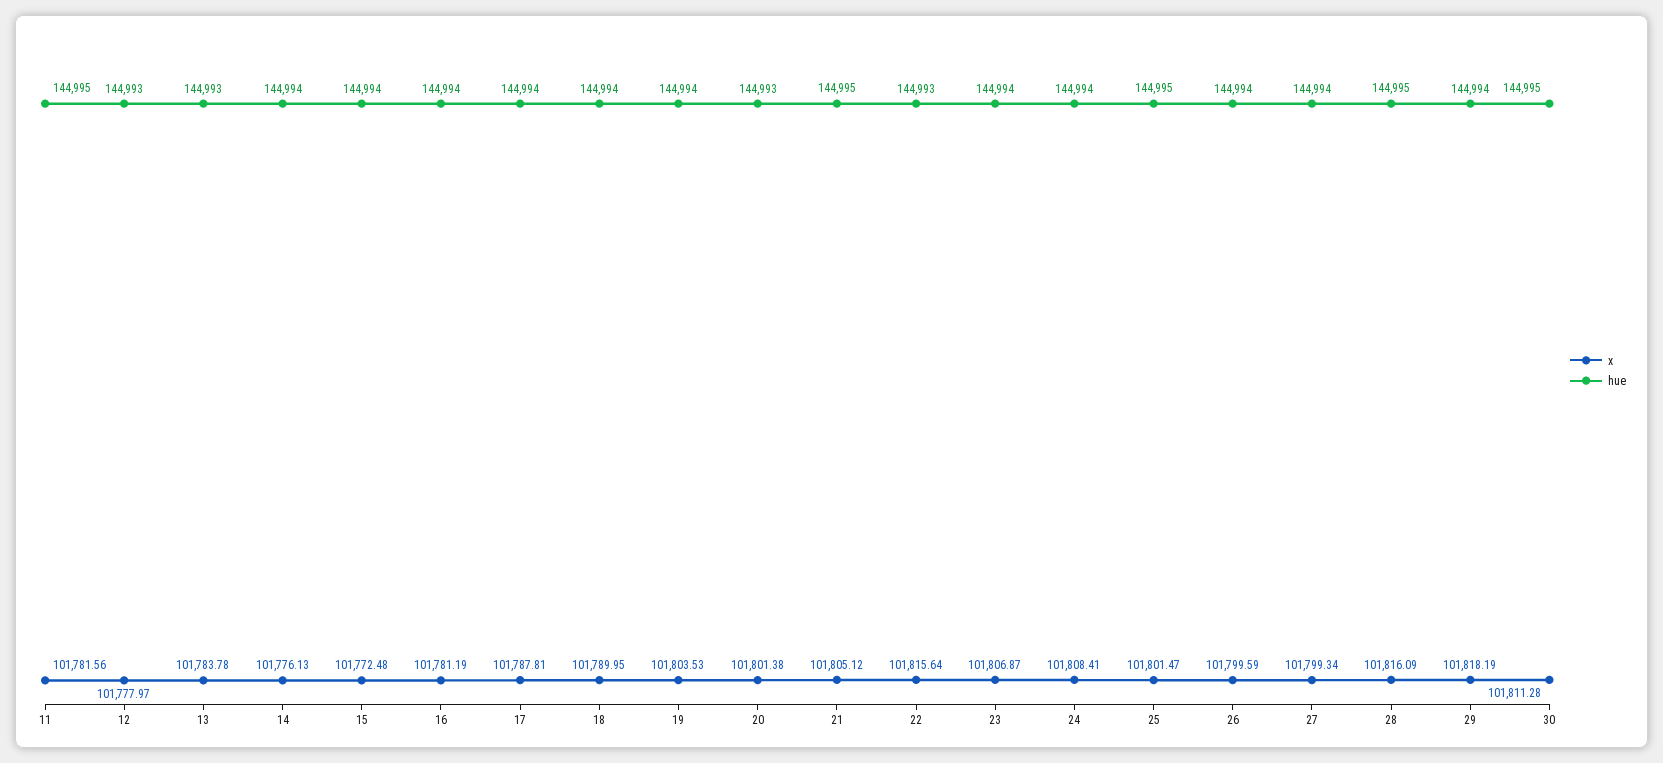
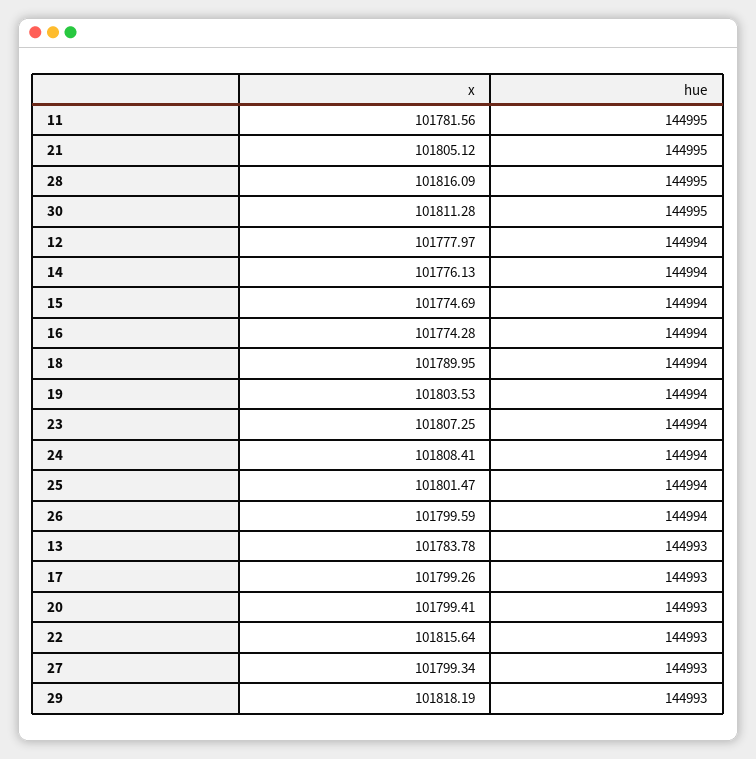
hue, 12: 144993 -> 144994
x, 15: 101772.48 -> 101774.69
x, 16: 101781.19 -> 101774.28
x, 17: 101787.81 -> 101799.26
hue, 17: 144994 -> 144993
x, 20: 101801.38 -> 101799.41
x, 23: 101806.87 -> 101807.25
hue, 25: 144995 -> 144994
hue, 27: 144994 -> 144993
hue, 29: 144994 -> 144993

